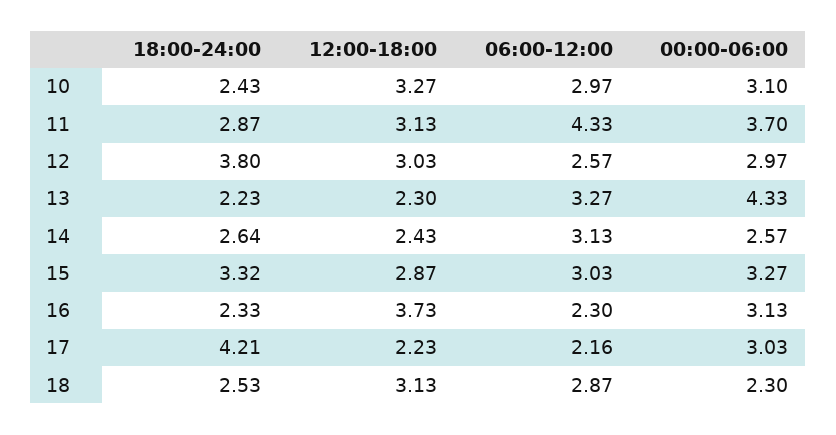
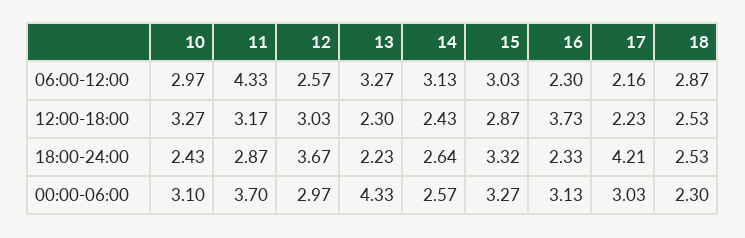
12:00-18:00, 11: 3.13 -> 3.17
18:00-24:00, 12: 3.8 -> 3.67
12:00-18:00, 18: 3.13 -> 2.53

